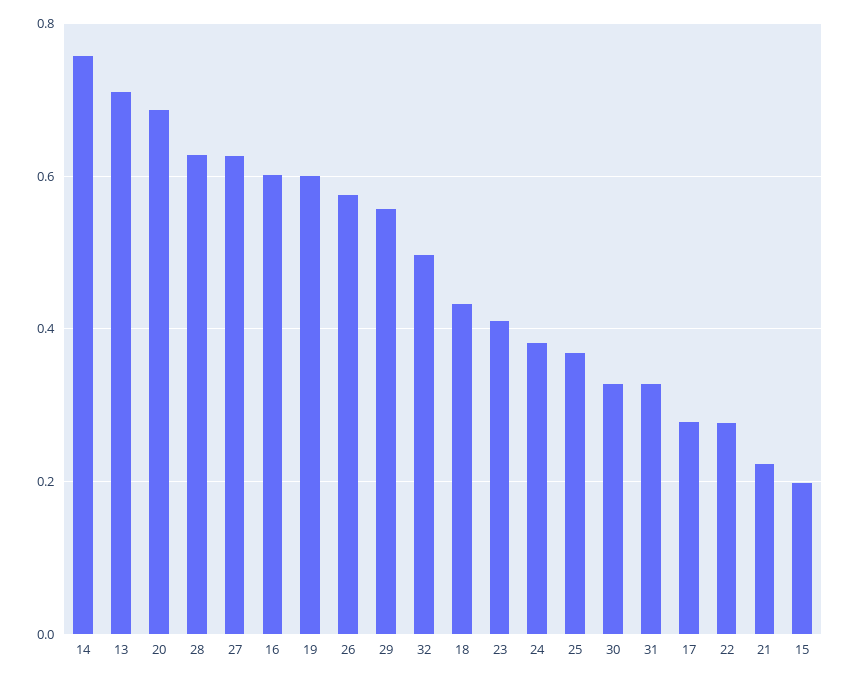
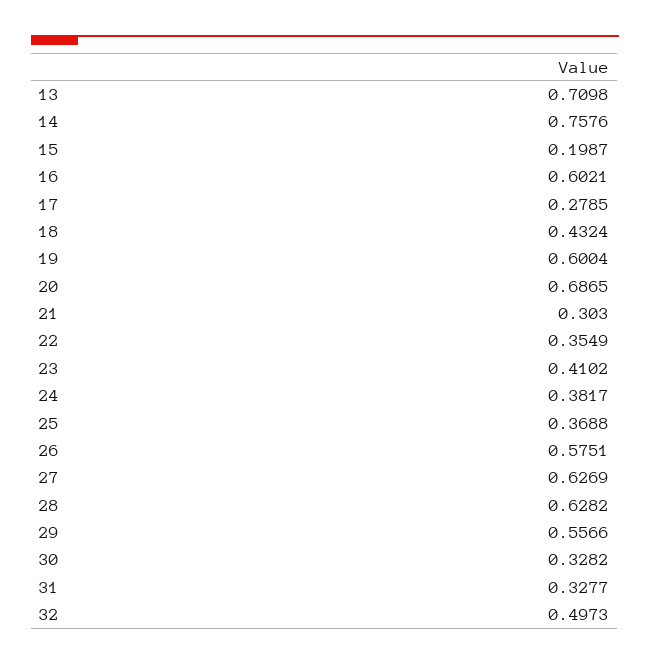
22: 0.28 -> 0.3549
21: 0.22 -> 0.303

